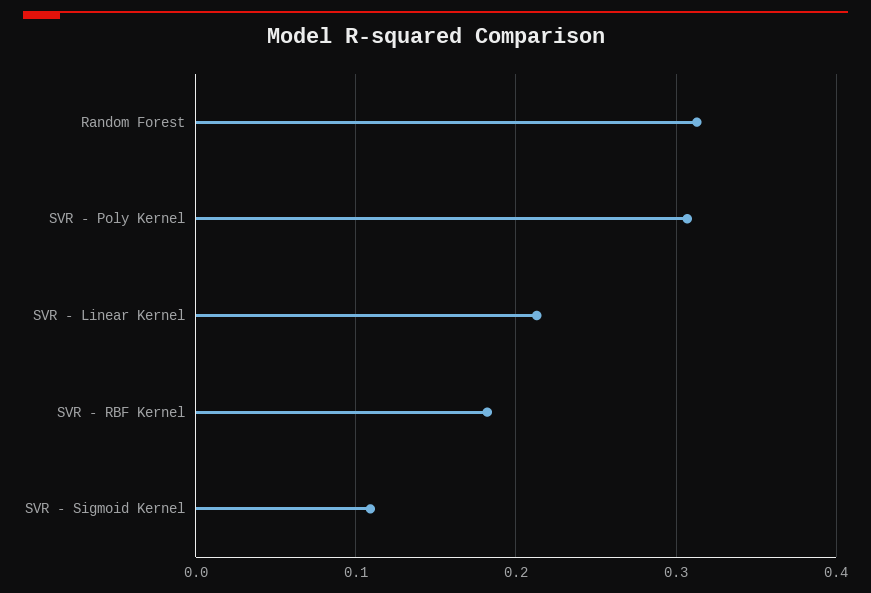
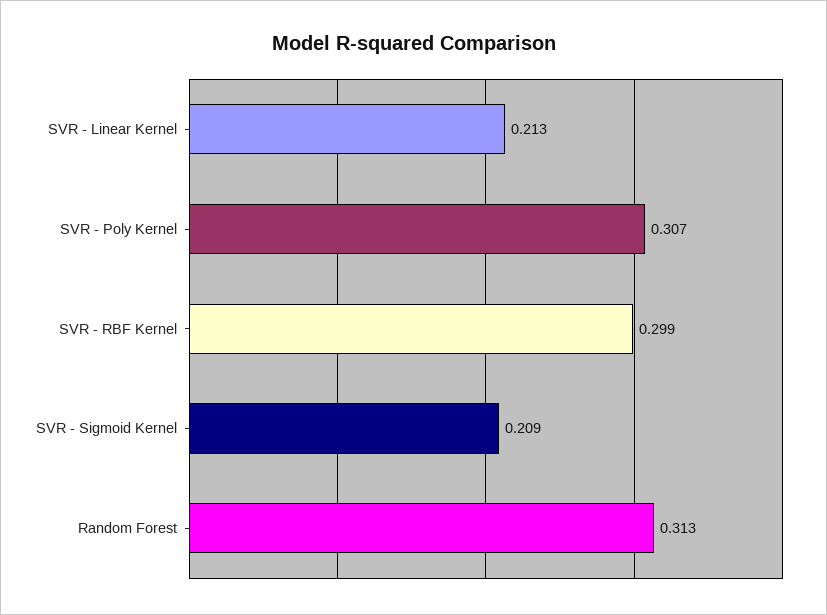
SVR - RBF Kernel: 0.18 -> 0.299
SVR - Sigmoid Kernel: 0.11 -> 0.209

